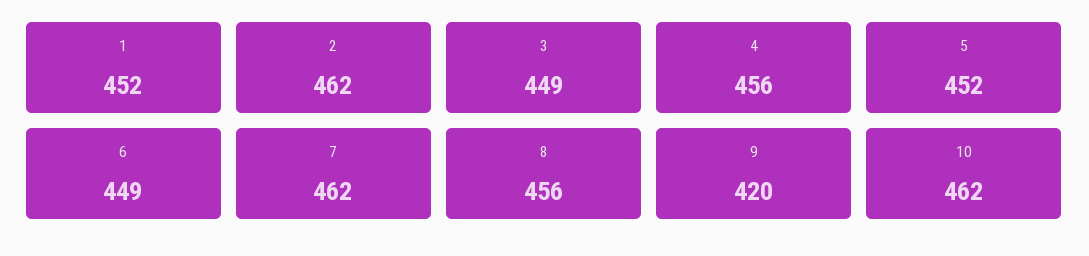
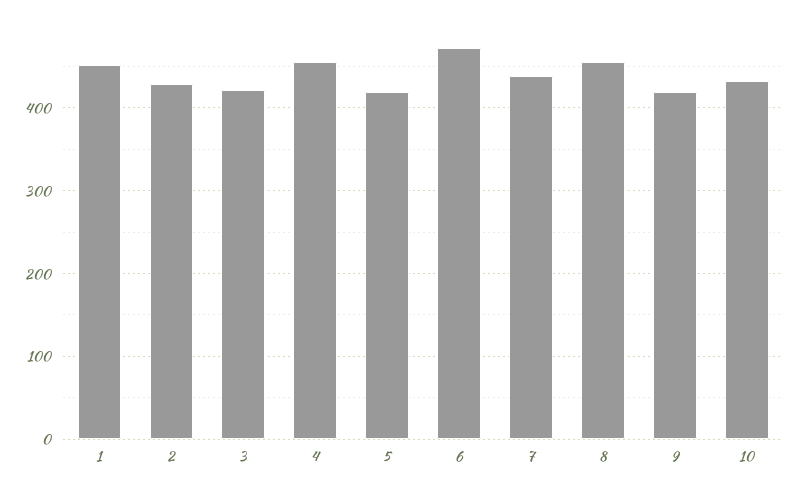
2: 462 -> 430
3: 449 -> 420
5: 452 -> 420
6: 449 -> 470
7: 462 -> 440
10: 462 -> 430

